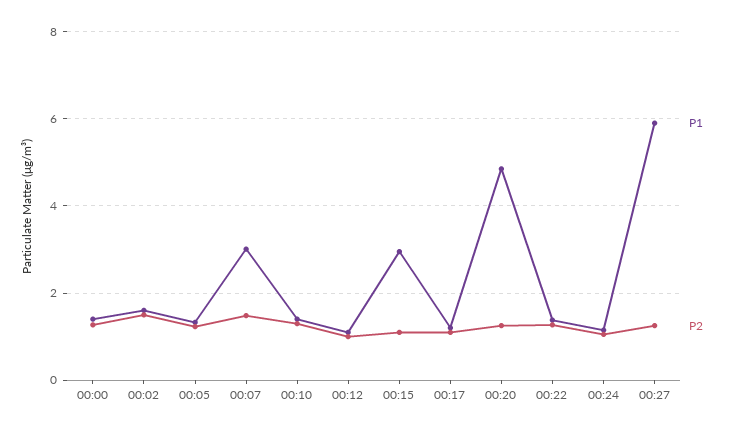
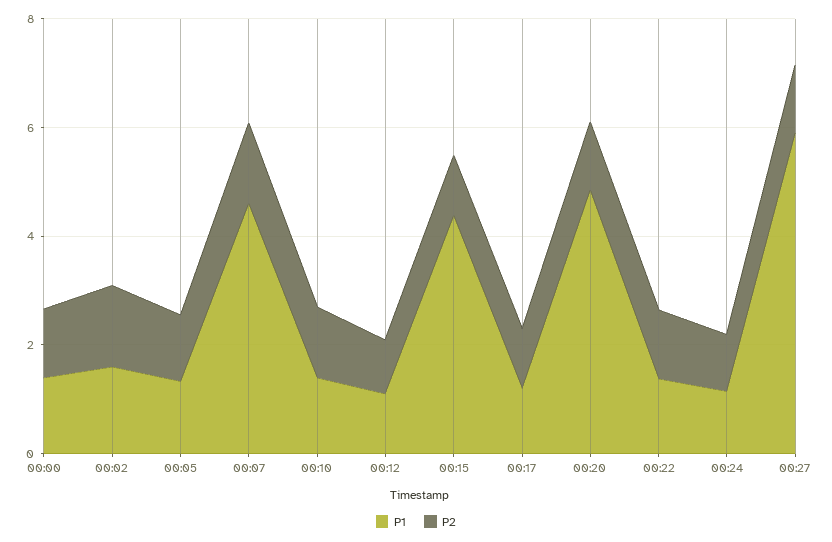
P1, 00:07: 3 -> 4.5
P1, 00:15: 3 -> 4.5

